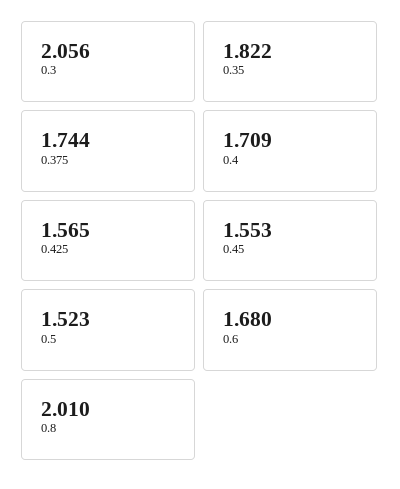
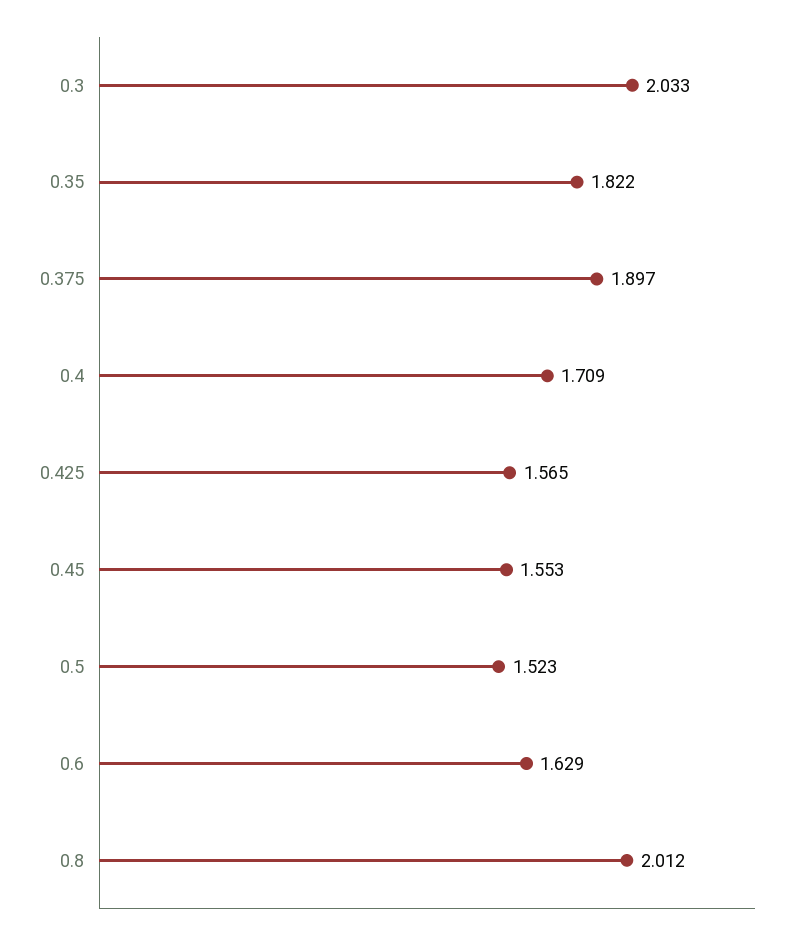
0.3: 2.056 -> 2.033
0.375: 1.744 -> 1.897
0.6: 1.68 -> 1.629
0.8: 2.01 -> 2.012

